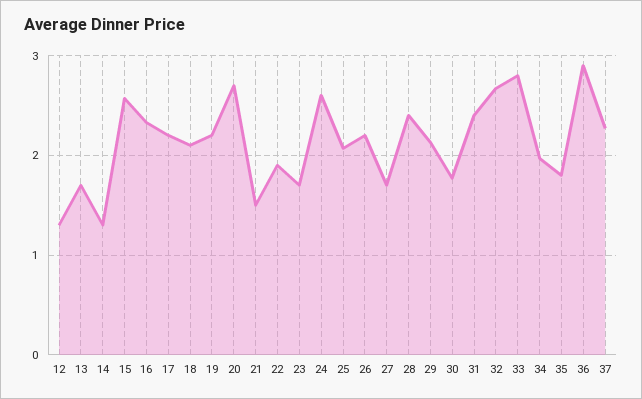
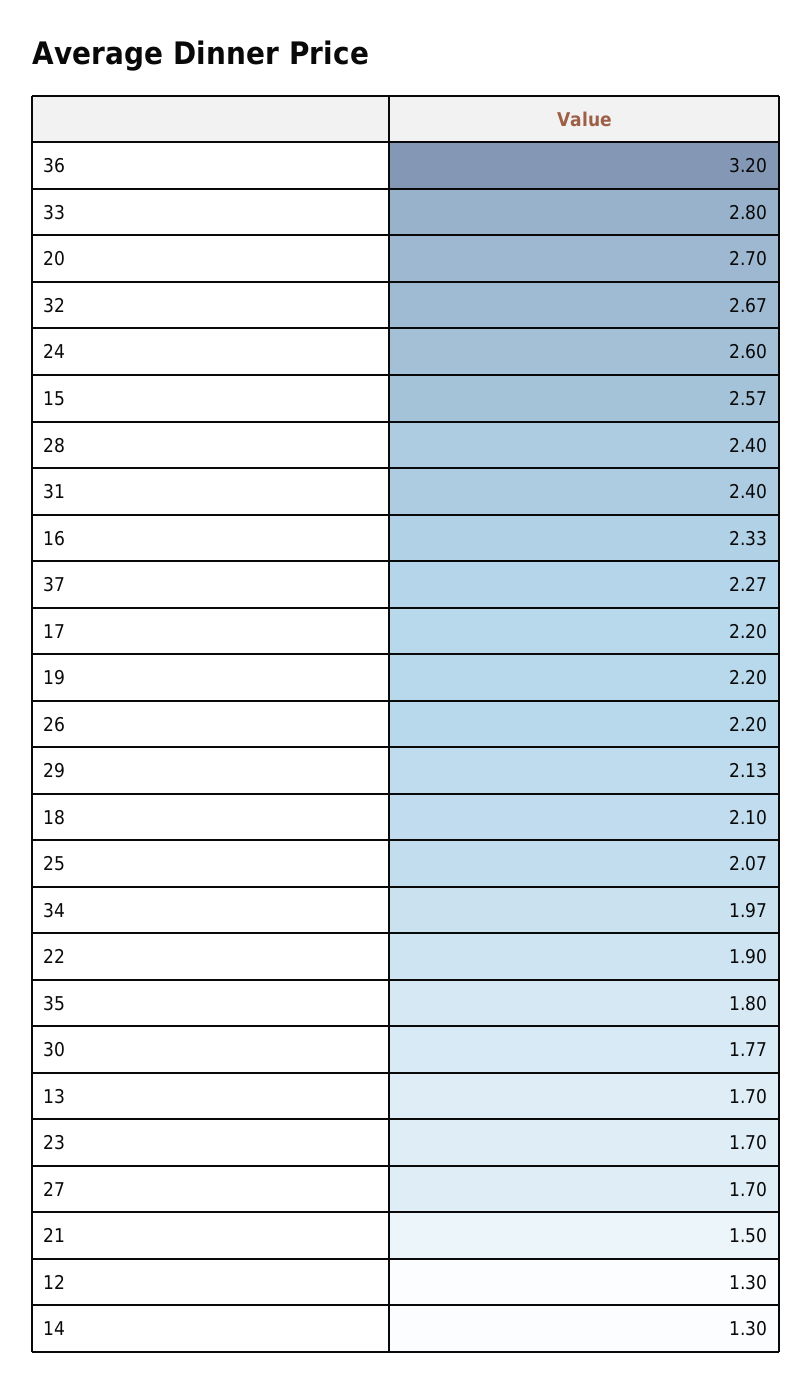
36: 2.9 -> 3.2

